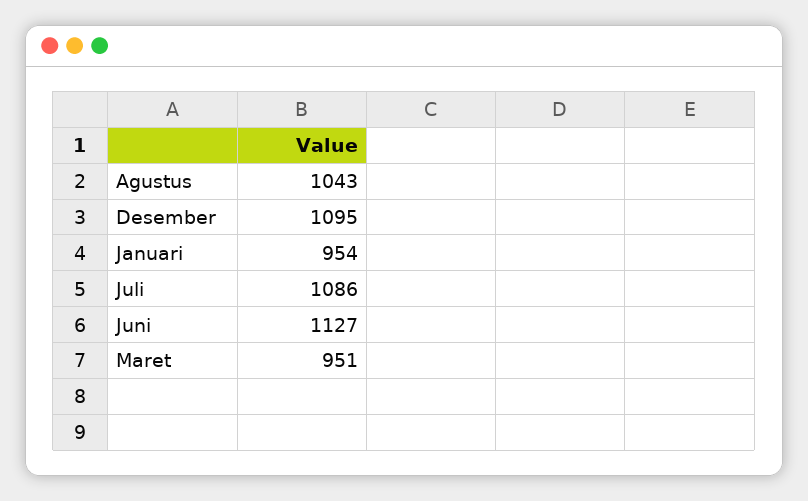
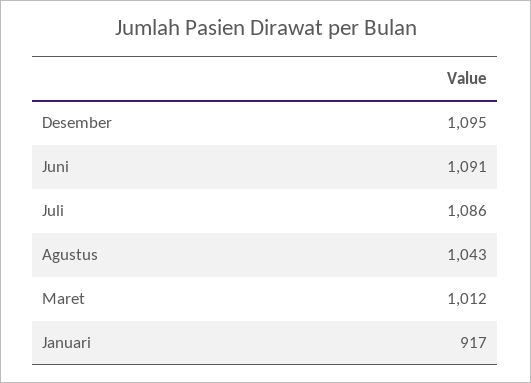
Januari: 954 -> 917
Juni: 1127 -> 1091
Maret: 951 -> 1012

